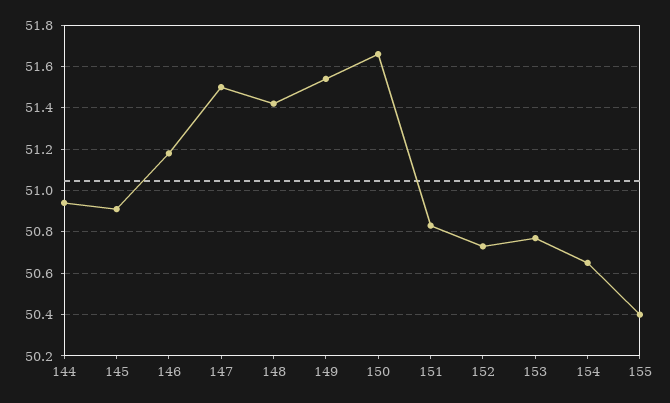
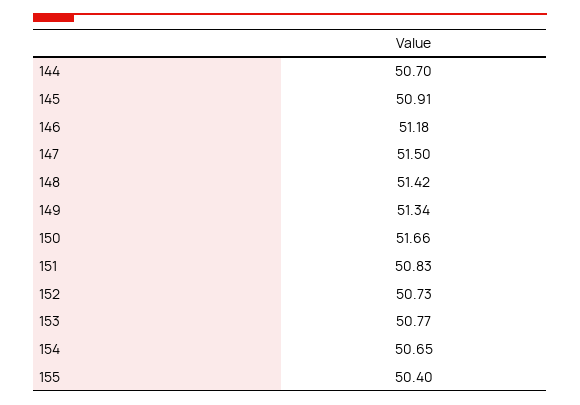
144: 50.95 -> 50.7
149: 51.55 -> 51.34

